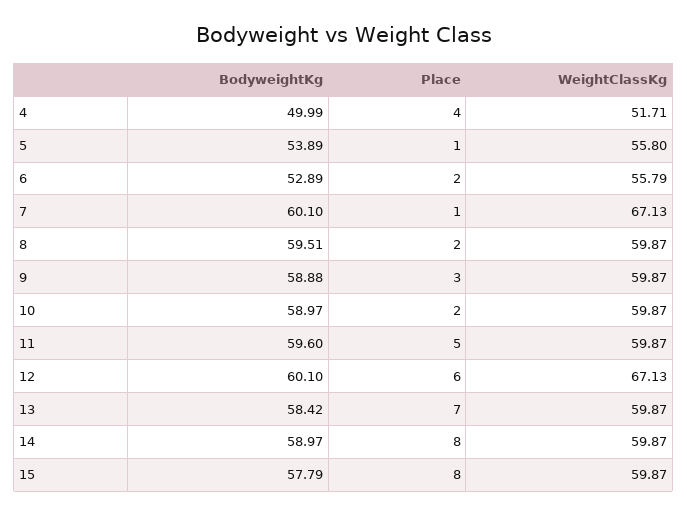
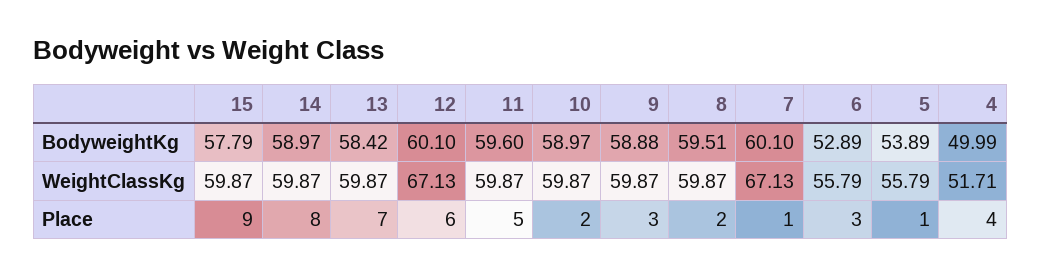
WeightClassKg, 5: 55.8 -> 55.79
Place, 6: 2 -> 3
Place, 15: 8 -> 9

